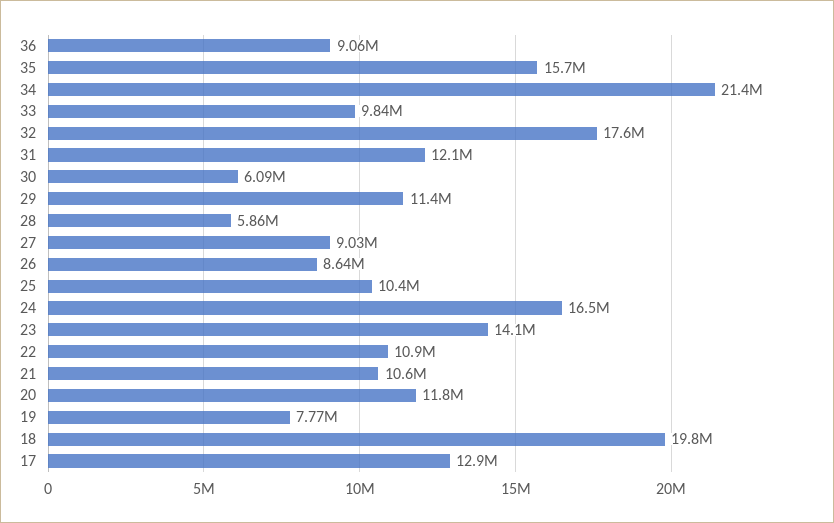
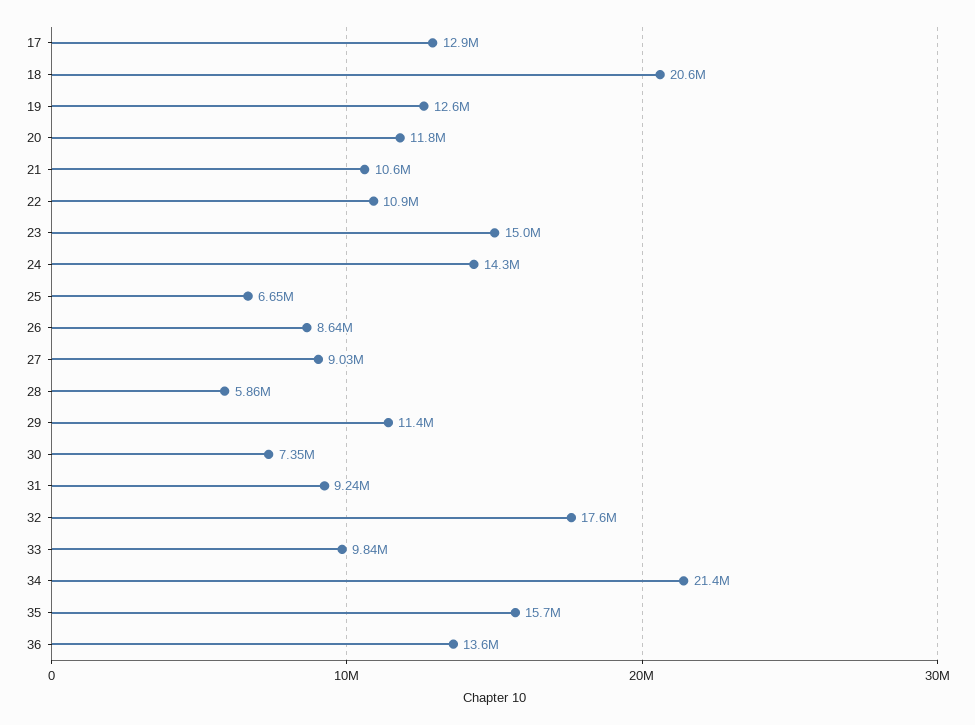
36: 9060000 -> 13600000
31: 12100000 -> 9240000
30: 6090000 -> 7350000
25: 10400000 -> 6650000
24: 16500000 -> 14300000
23: 14100000 -> 15000000
19: 7770000 -> 12600000
18: 19800000 -> 20600000

